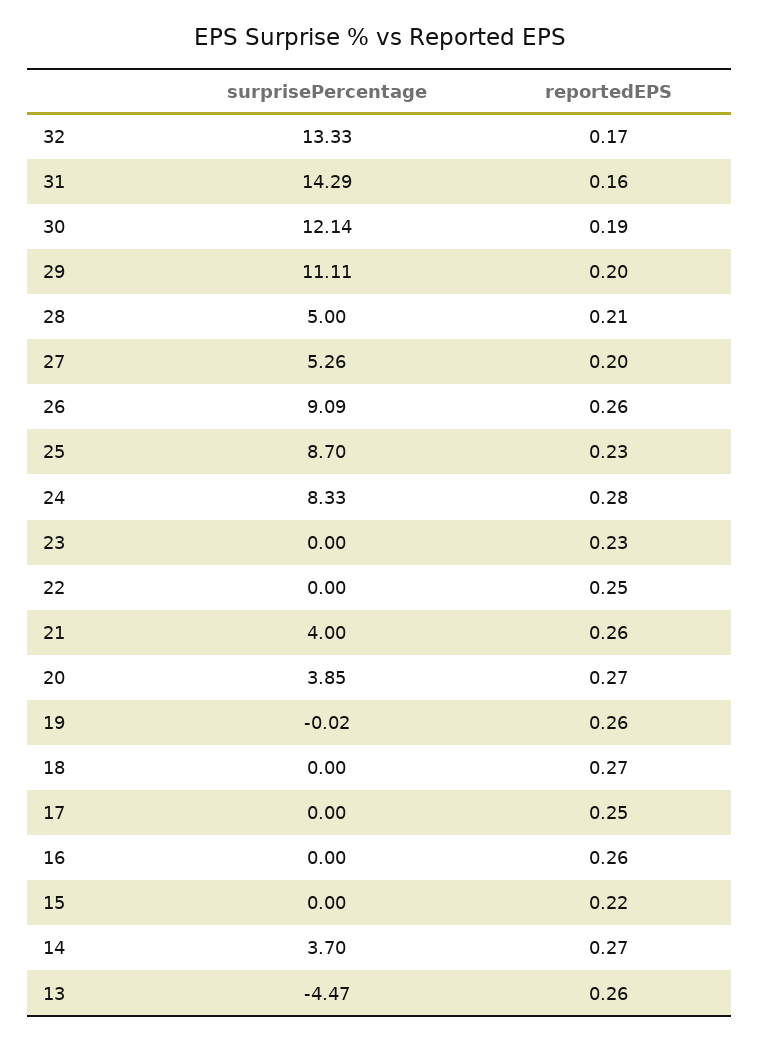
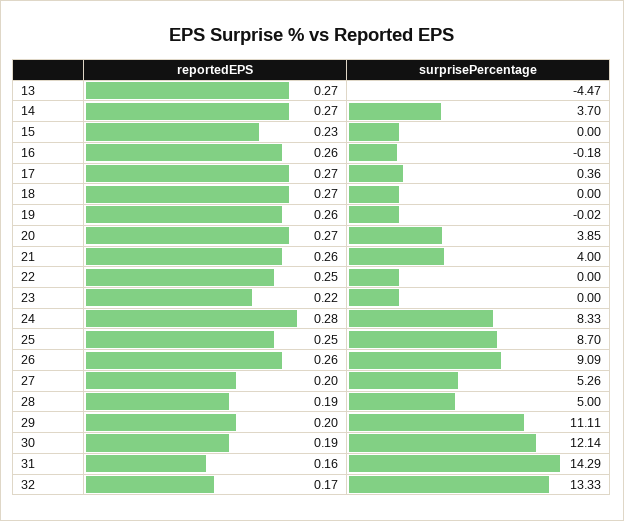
reportedEPS, 28: 0.21 -> 0.19
reportedEPS, 25: 0.23 -> 0.25
reportedEPS, 23: 0.23 -> 0.22
surprisePercentage, 17: 0 -> 0.36
reportedEPS, 17: 0.25 -> 0.27
surprisePercentage, 16: 0 -> -0.18
reportedEPS, 15: 0.22 -> 0.23
reportedEPS, 13: 0.26 -> 0.27

